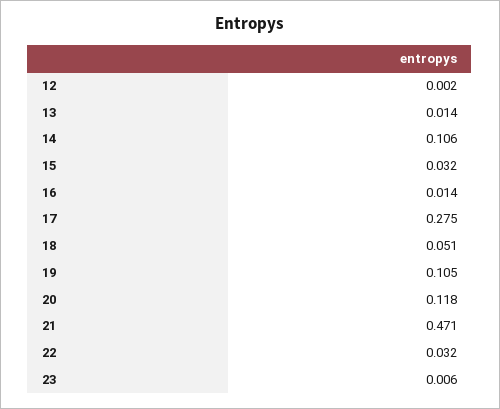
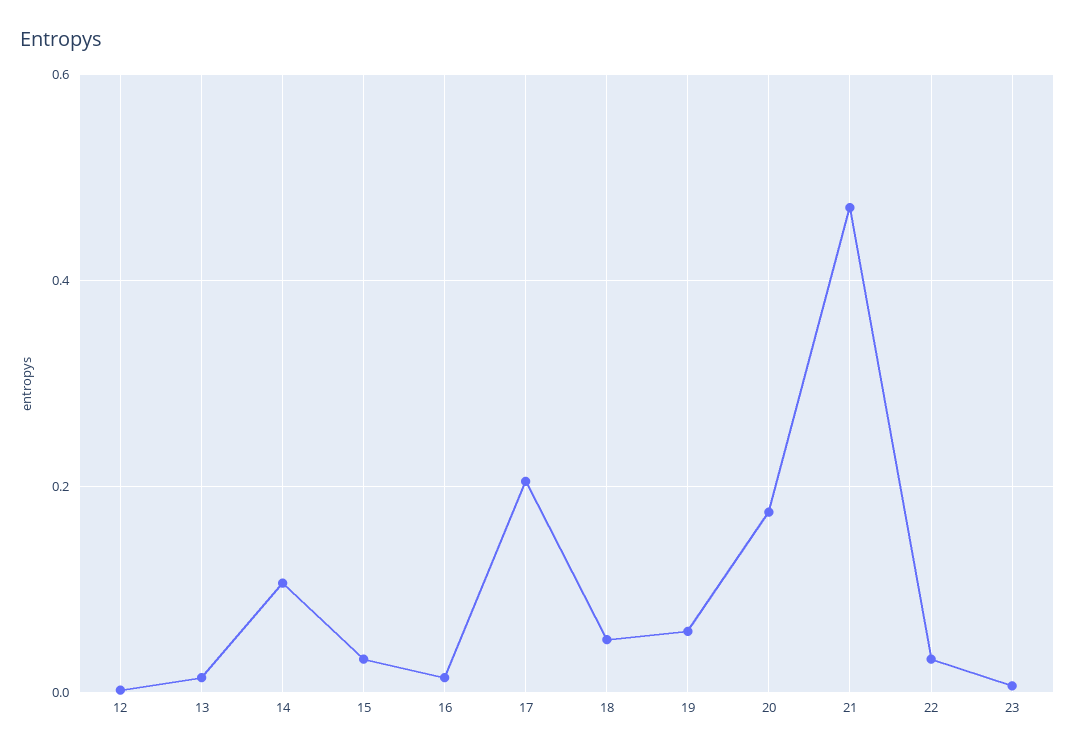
17: 0.275 -> 0.2
19: 0.105 -> 0.06
20: 0.118 -> 0.18

